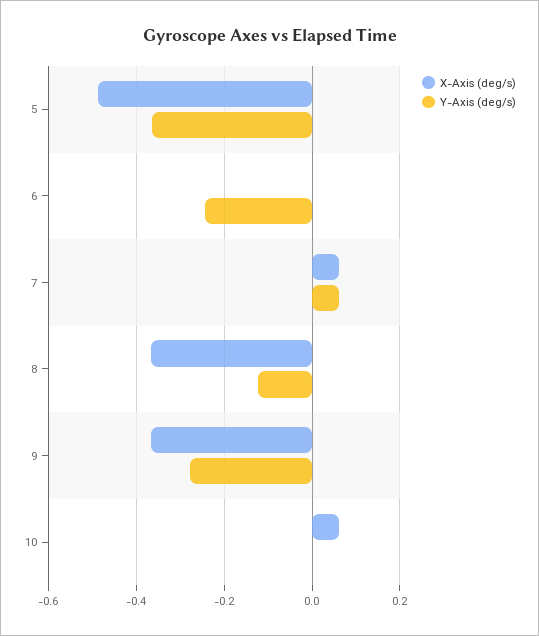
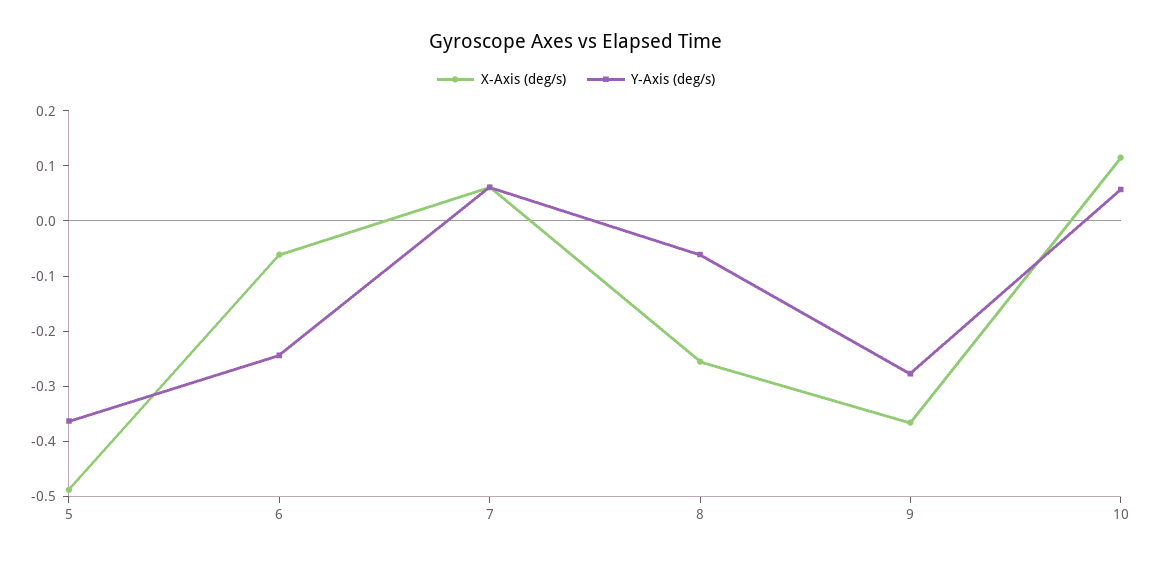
X-Axis (deg/s), 6: 0 -> -0.06
X-Axis (deg/s), 8: -0.36 -> -0.26
Y-Axis (deg/s), 8: -0.12 -> -0.06
X-Axis (deg/s), 10: 0.06 -> 0.12
Y-Axis (deg/s), 10: 0 -> 0.06

